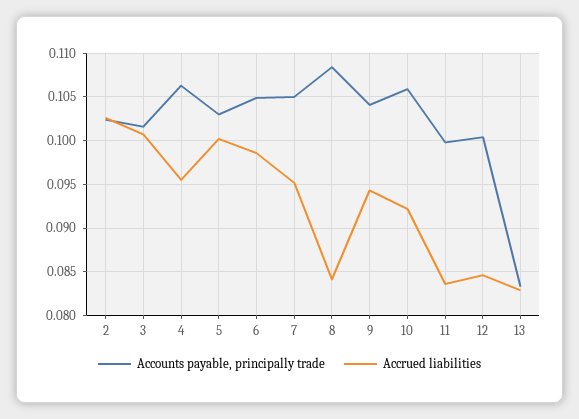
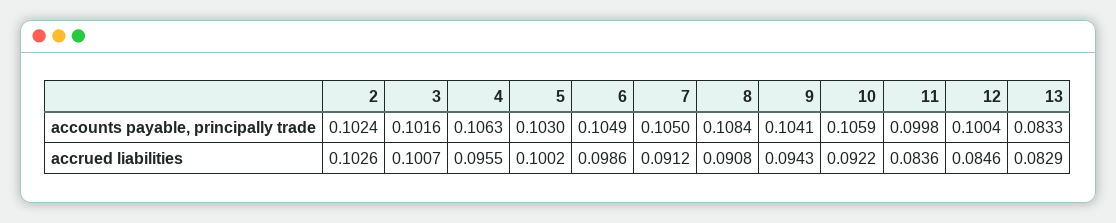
Accrued liabilities, 7: 0.095 -> 0.0912
Accrued liabilities, 8: 0.084 -> 0.0908

